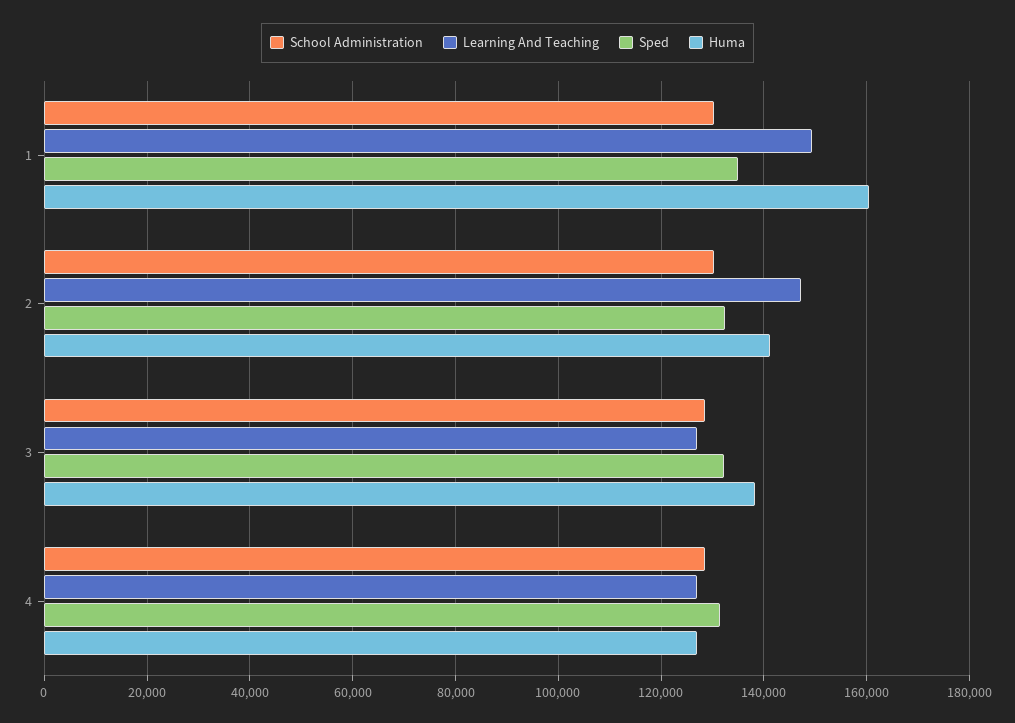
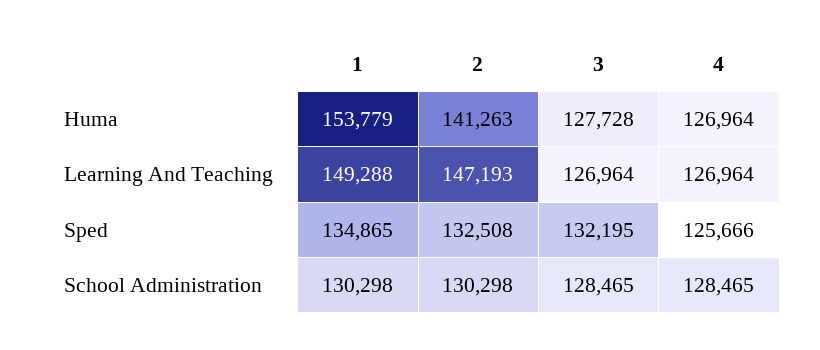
Huma, 1: 160000 -> 153779
Huma, 3: 138000 -> 127728
Sped, 4: 132000 -> 125666

